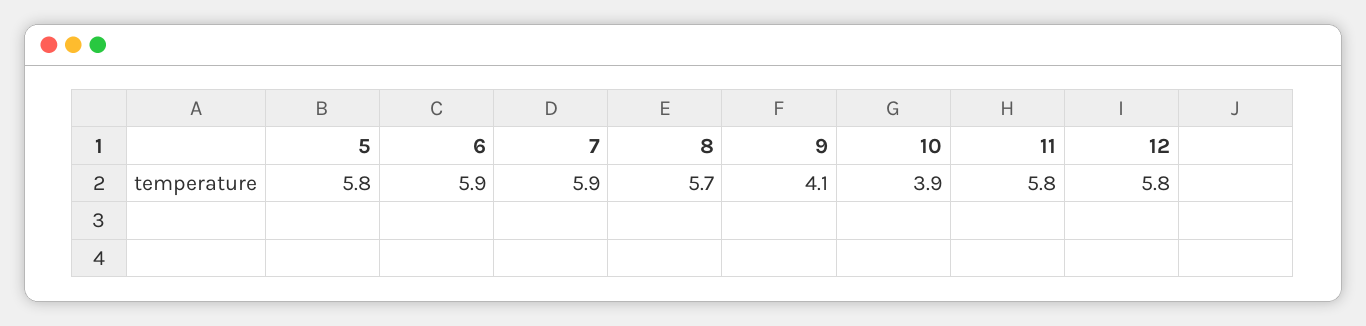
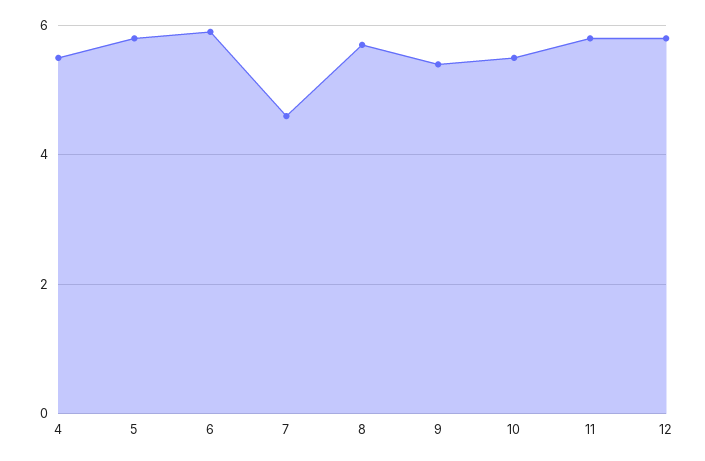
7: 5.9 -> 4.5
9: 4.1 -> 5.5
10: 3.9 -> 5.5
4: none -> 5.5

